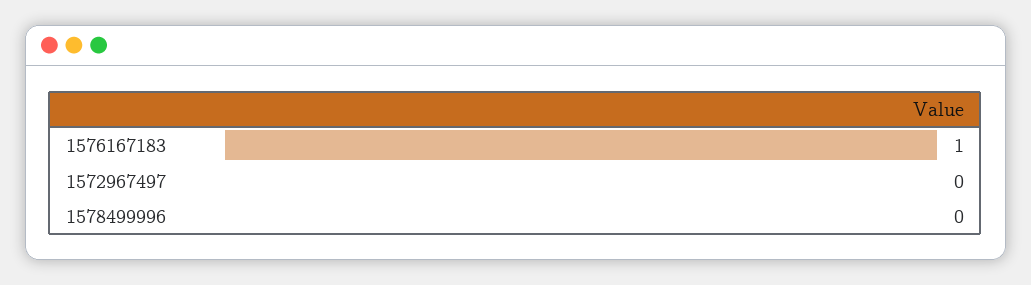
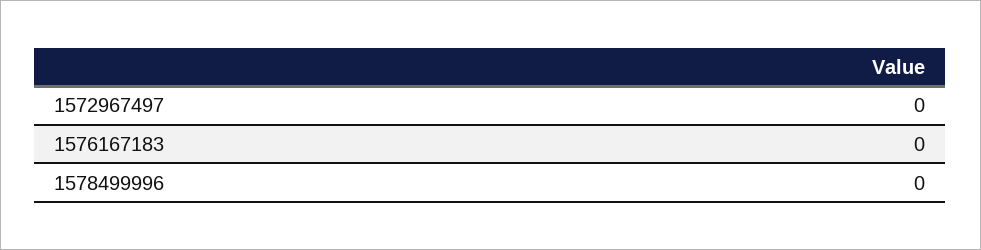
1576167183: 1 -> 0

